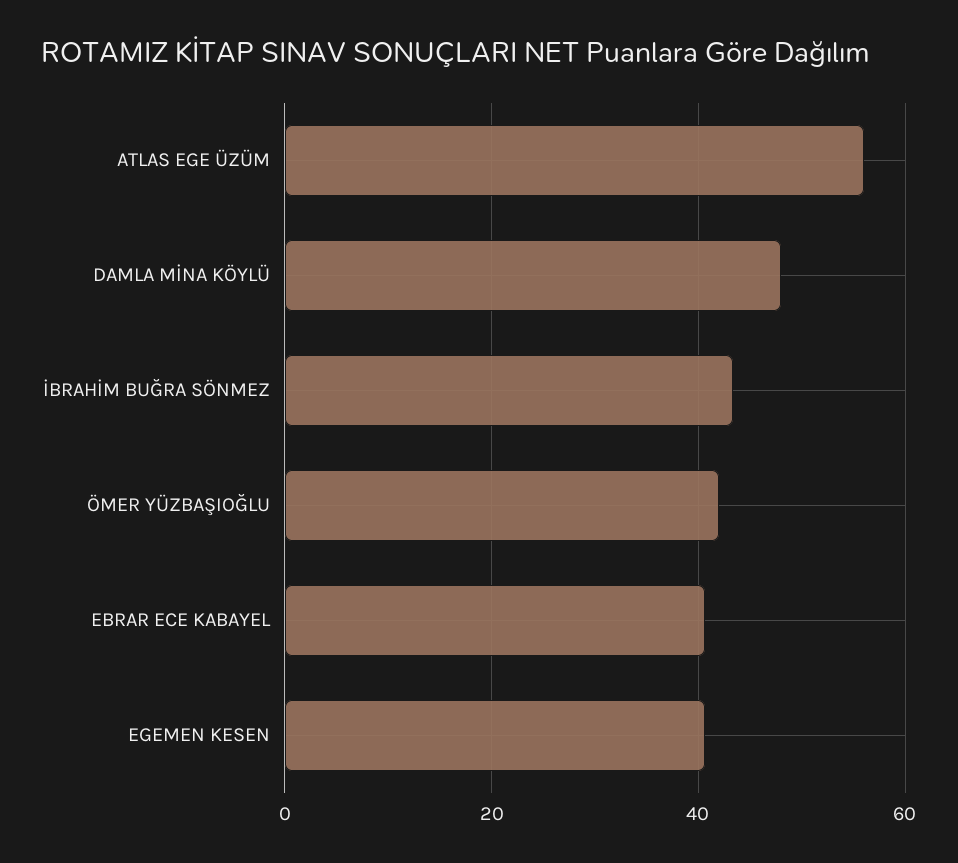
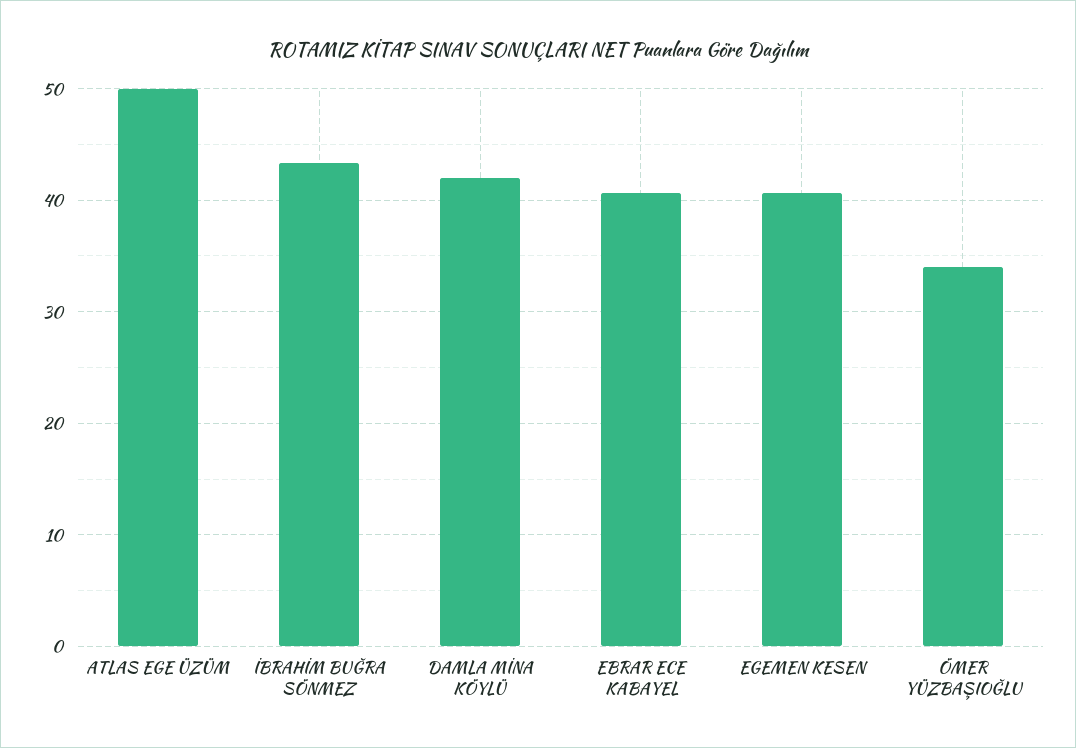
ATLAS EGE ÜZÜM: 56 -> 50
DAMLA MİNA KÖYLÜ: 48 -> 42
ÖMER YÜZBAŞIOĞLU: 42 -> 34

